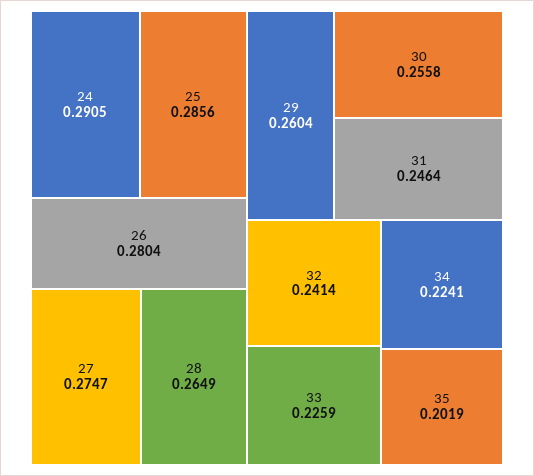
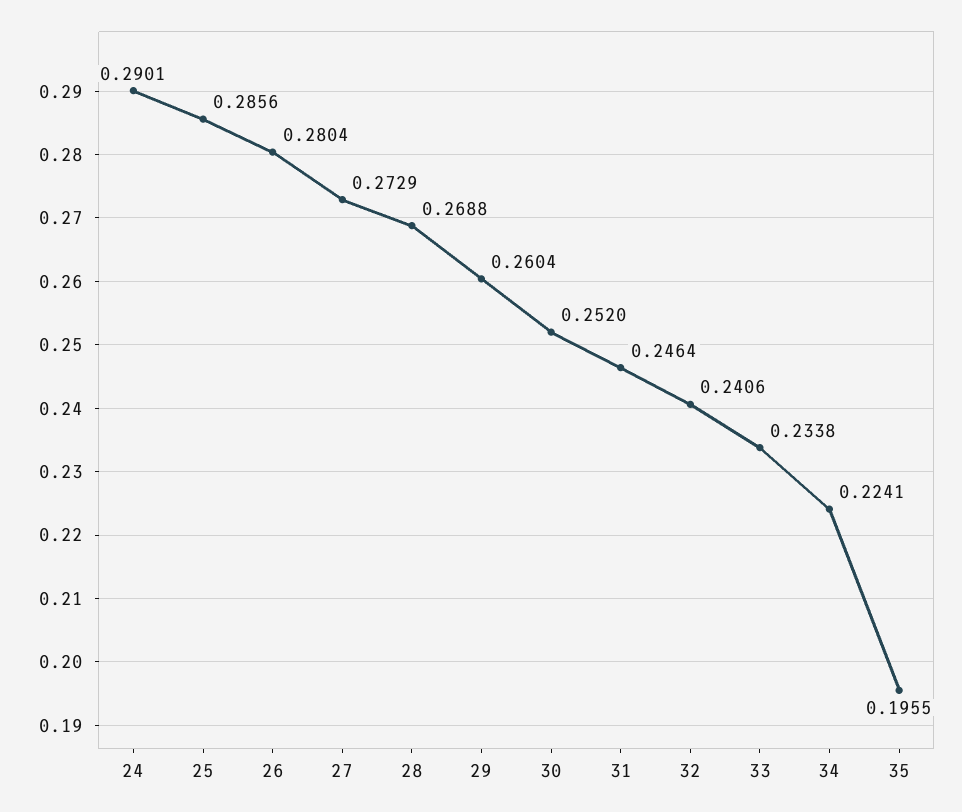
24: 0.2905 -> 0.2901
27: 0.2747 -> 0.2729
28: 0.2649 -> 0.2688
30: 0.2558 -> 0.252
32: 0.2414 -> 0.2406
33: 0.2259 -> 0.2338
35: 0.2019 -> 0.1955

